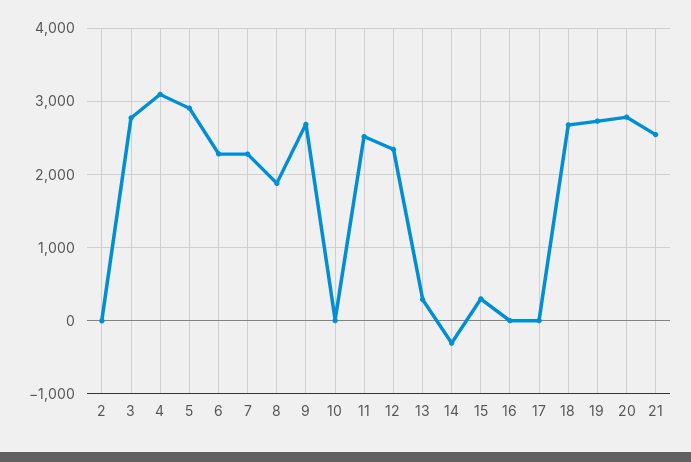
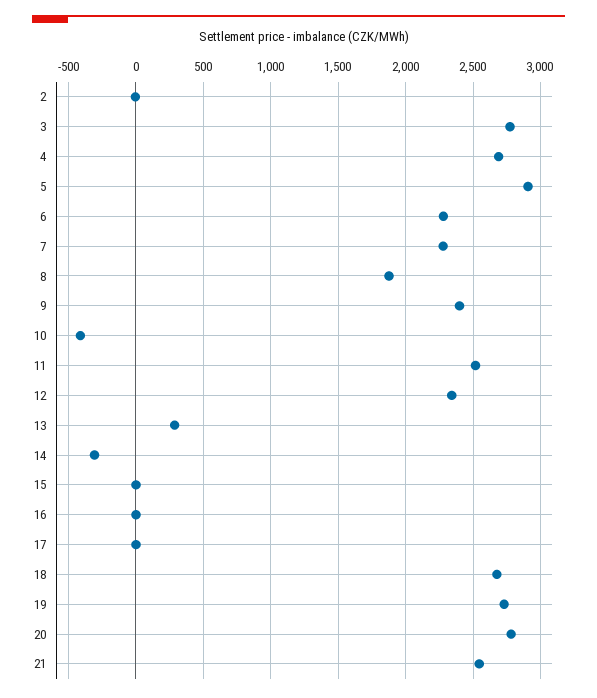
4: 3100 -> 2700
9: 2700 -> 2400
10: 0 -> -400
15: 300 -> 0

